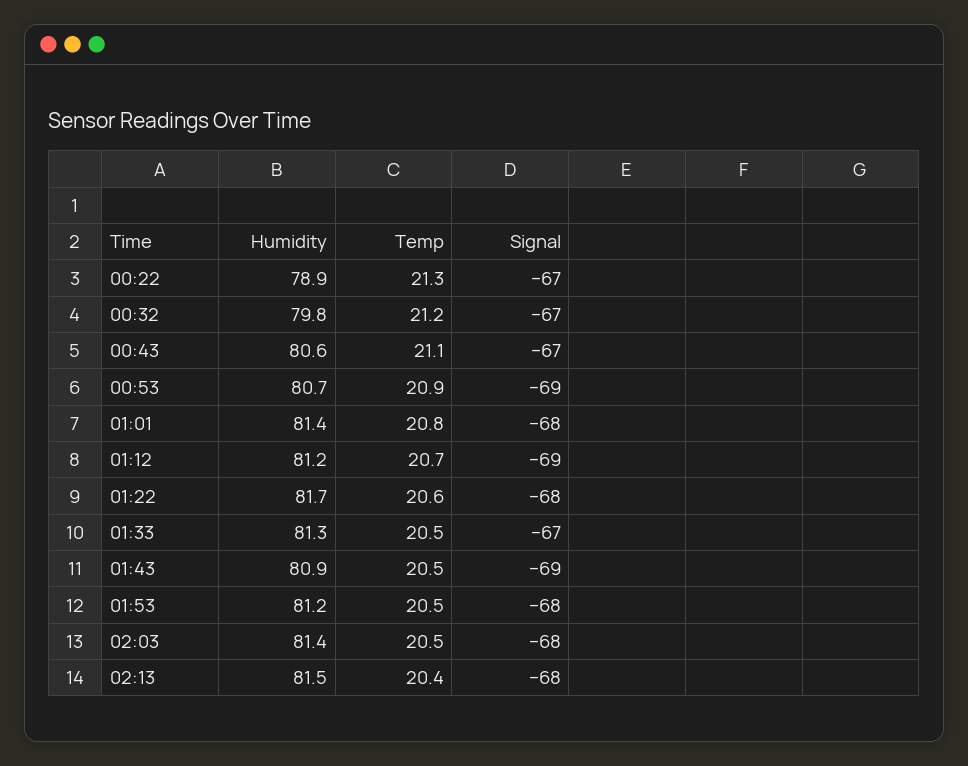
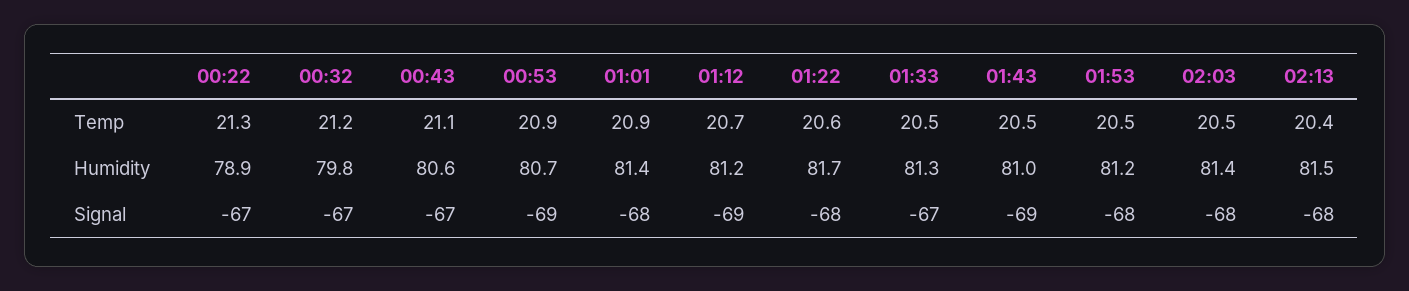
Temp, 01:01: 20.8 -> 20.9
Humidity, 01:43: 80.9 -> 81

